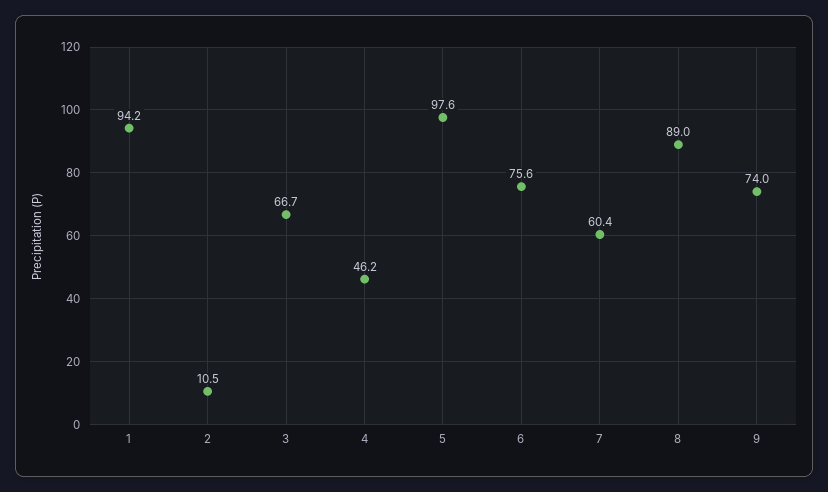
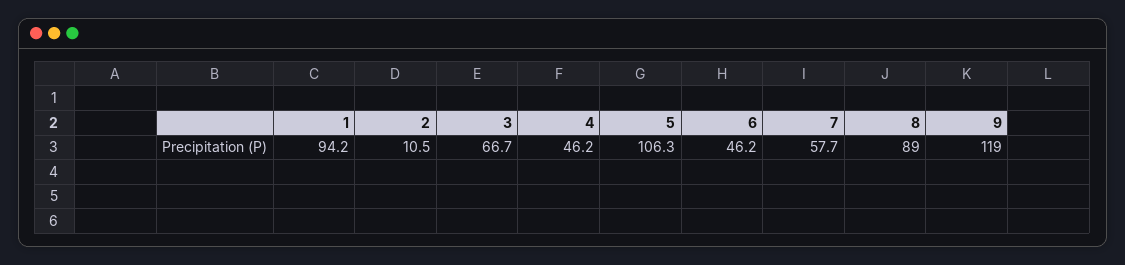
5: 97.6 -> 106.3
6: 75.6 -> 46.2
7: 60.4 -> 57.7
9: 74 -> 119

